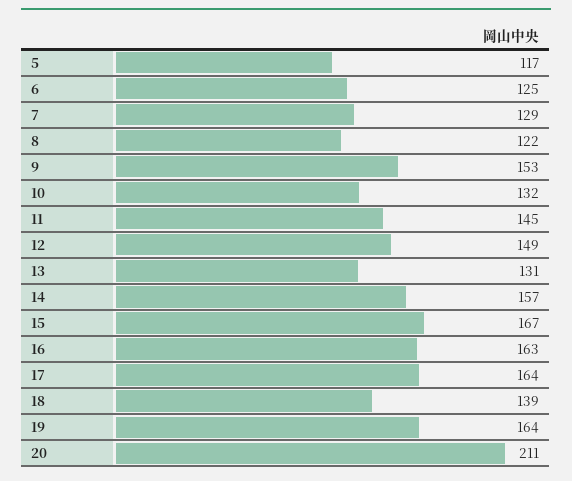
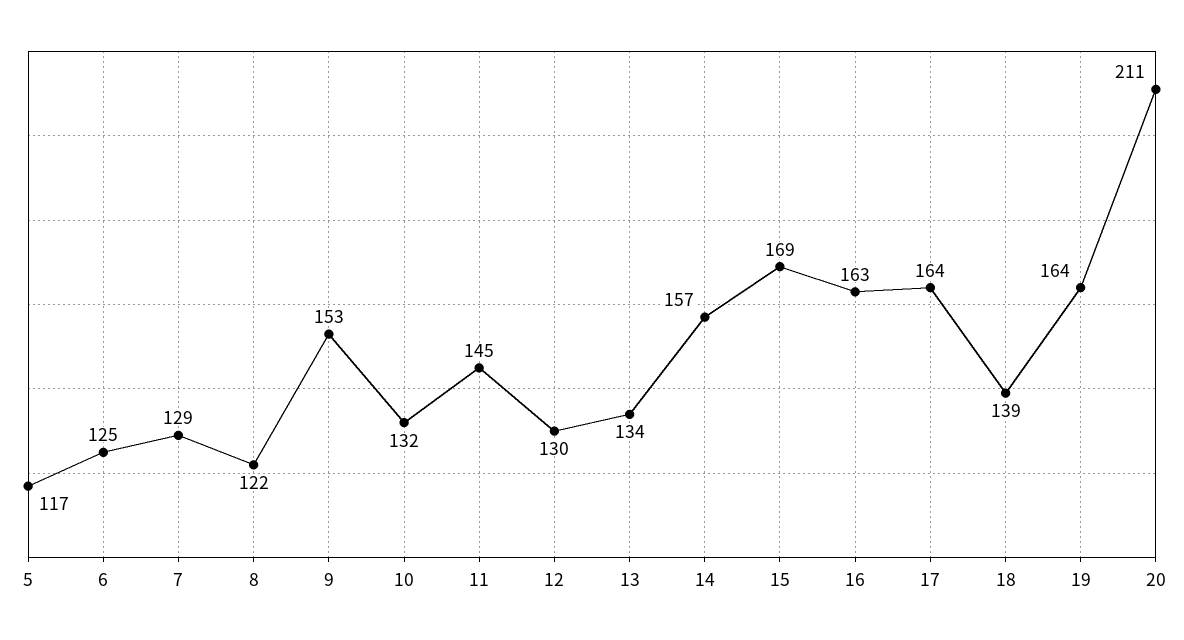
12: 149 -> 130
13: 131 -> 134
15: 167 -> 169

